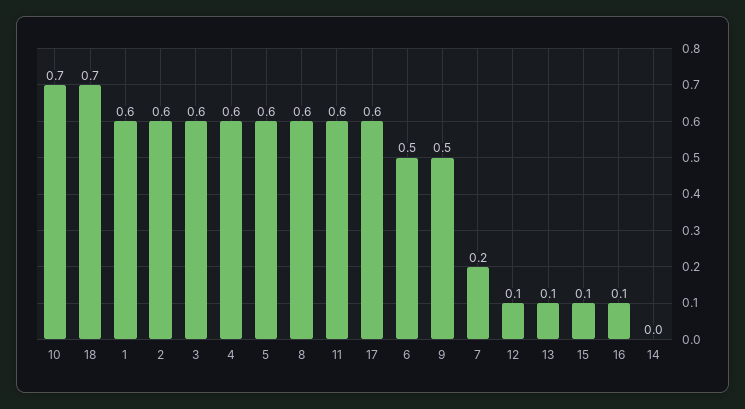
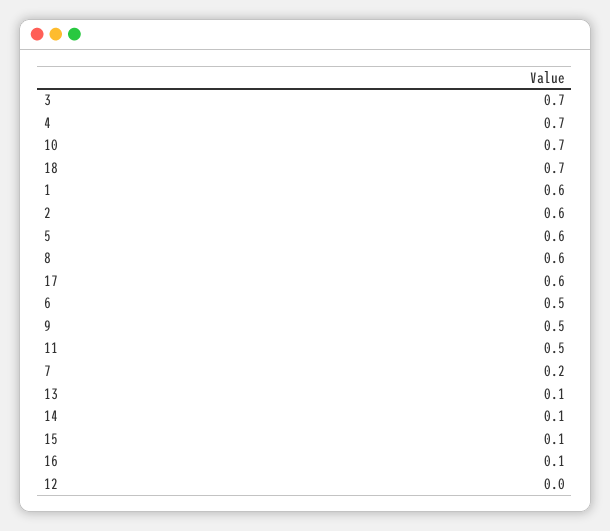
3: 0.6 -> 0.7
4: 0.6 -> 0.7
11: 0.6 -> 0.5
12: 0.1 -> 0
14: 0 -> 0.1

